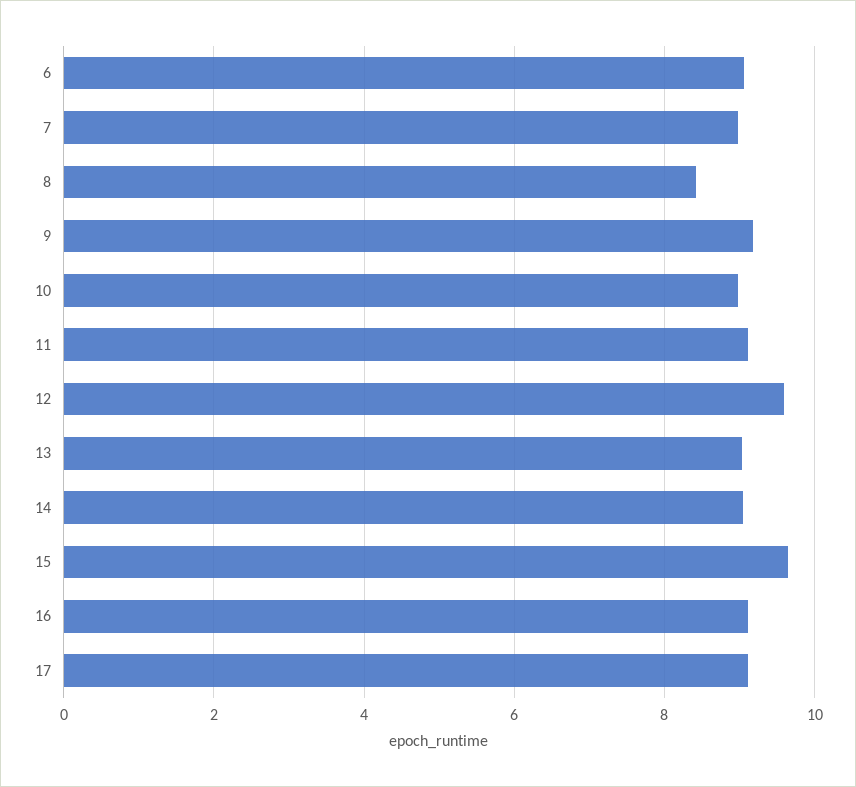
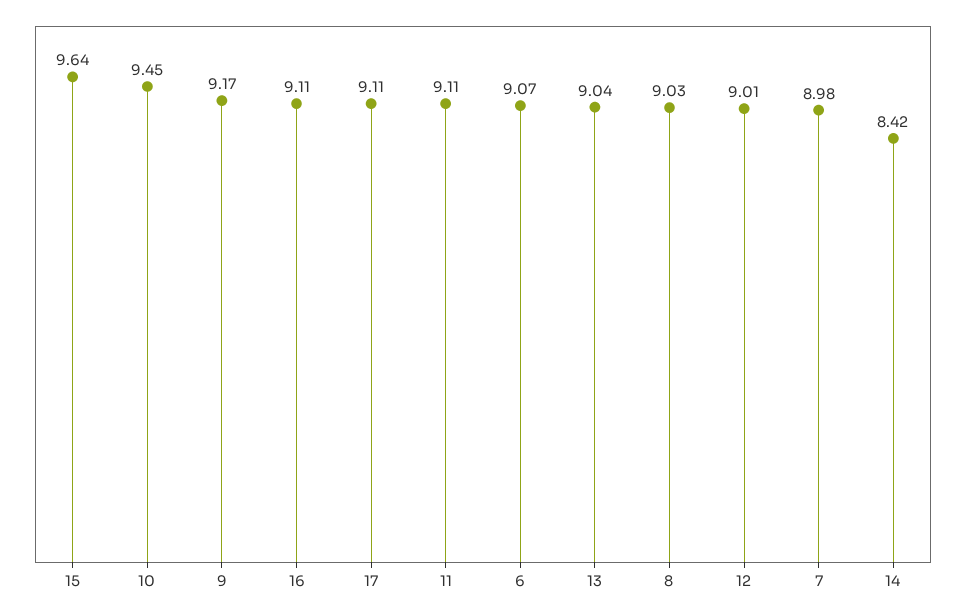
8: 8.4 -> 9.03
10: 9 -> 9.45
12: 9.6 -> 9.01
14: 9 -> 8.42

